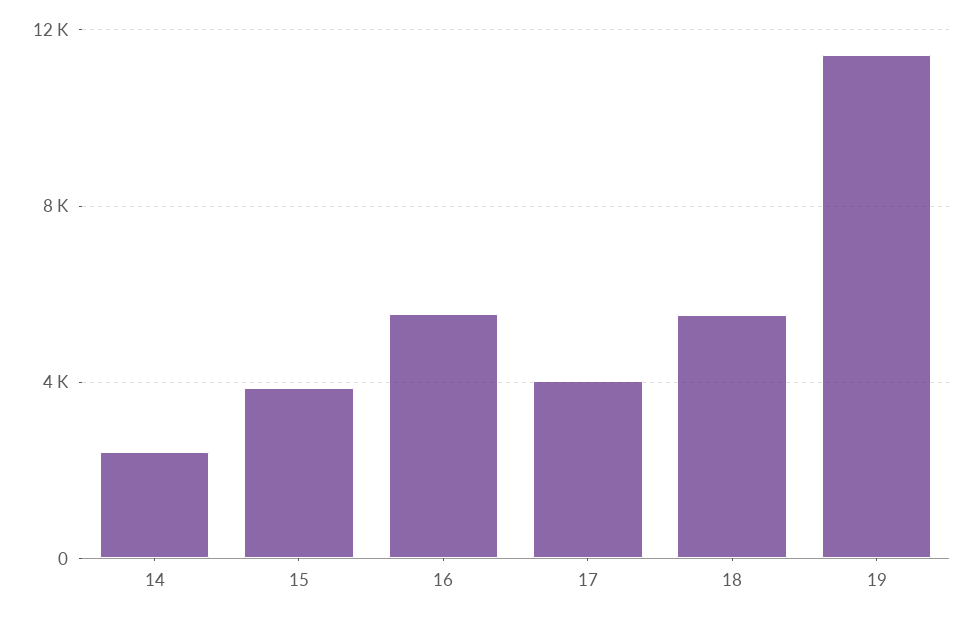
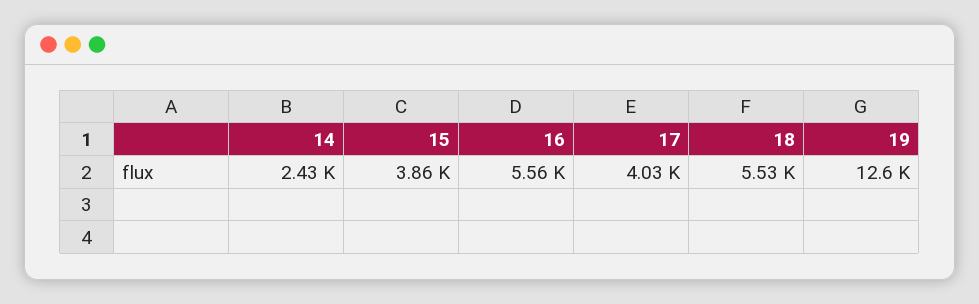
19: 11500 -> 12600

